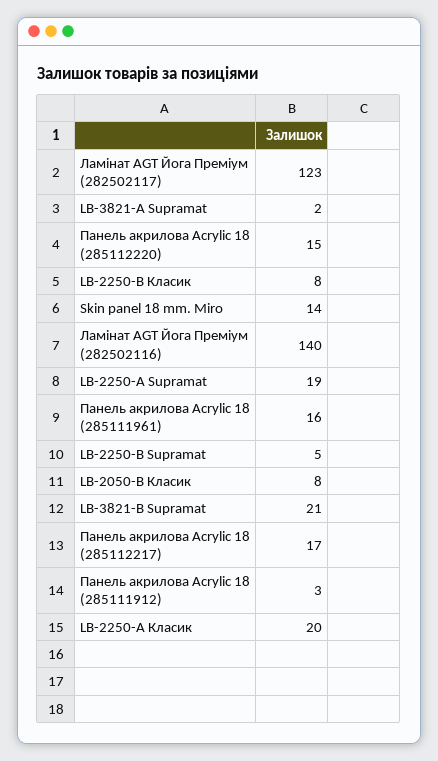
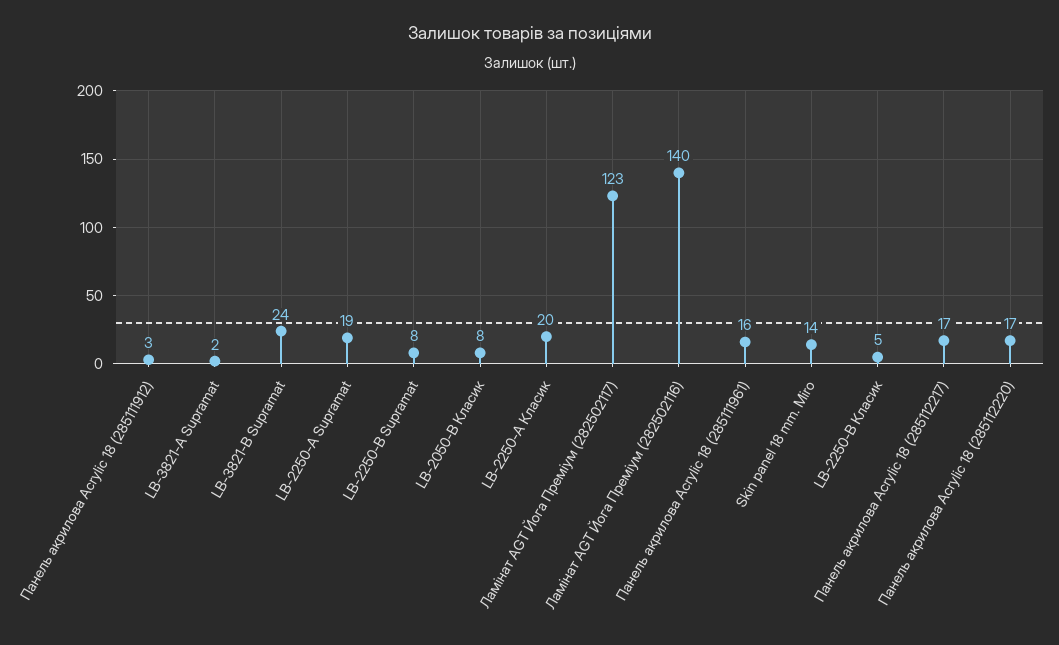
Панель акрилова Acrylic 18 (285112220): 15 -> 17
LB-2250-В Класик: 8 -> 5
LB-2250-В Supramat: 5 -> 8
LB-3821-В Supramat: 21 -> 24

